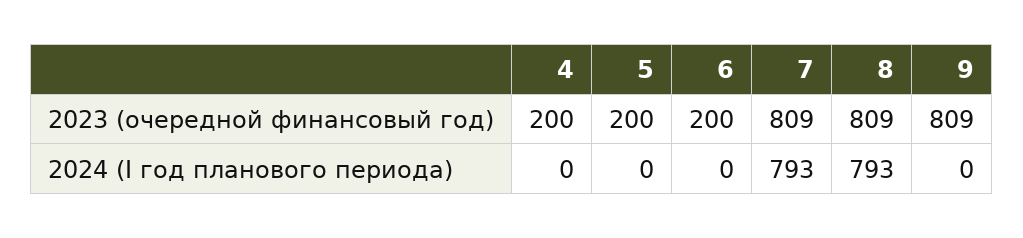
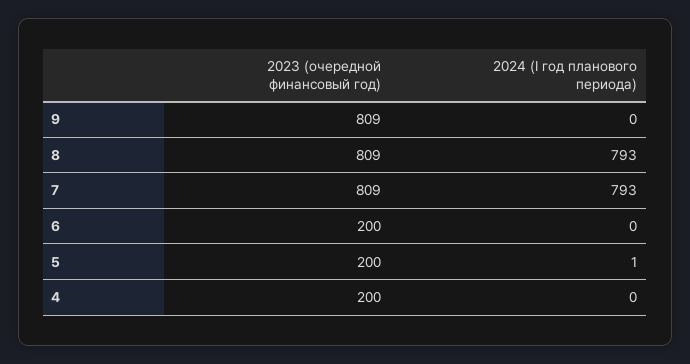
5, 2024 (I год планового периода): 0 -> 1

